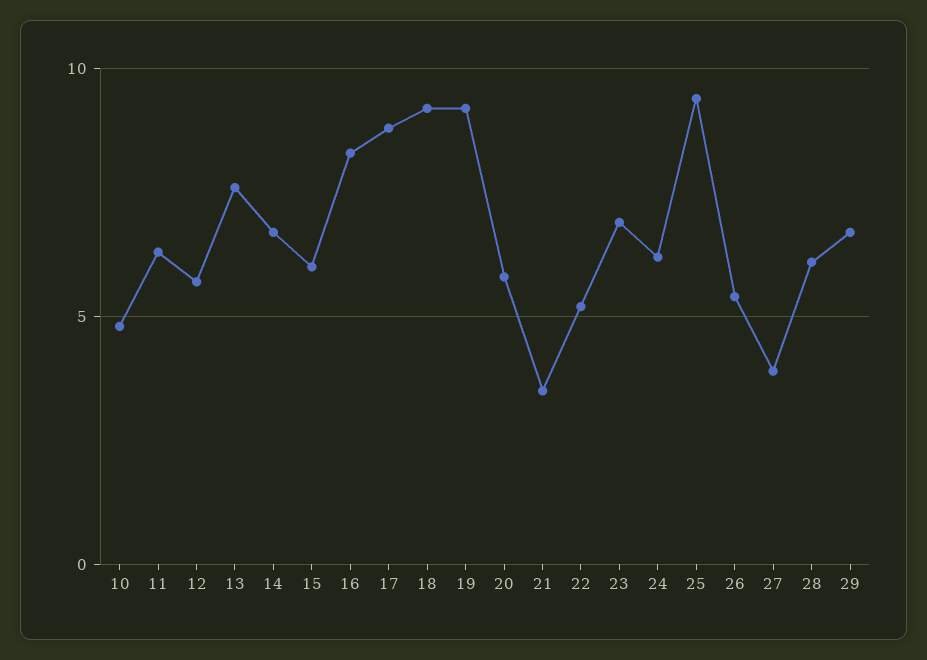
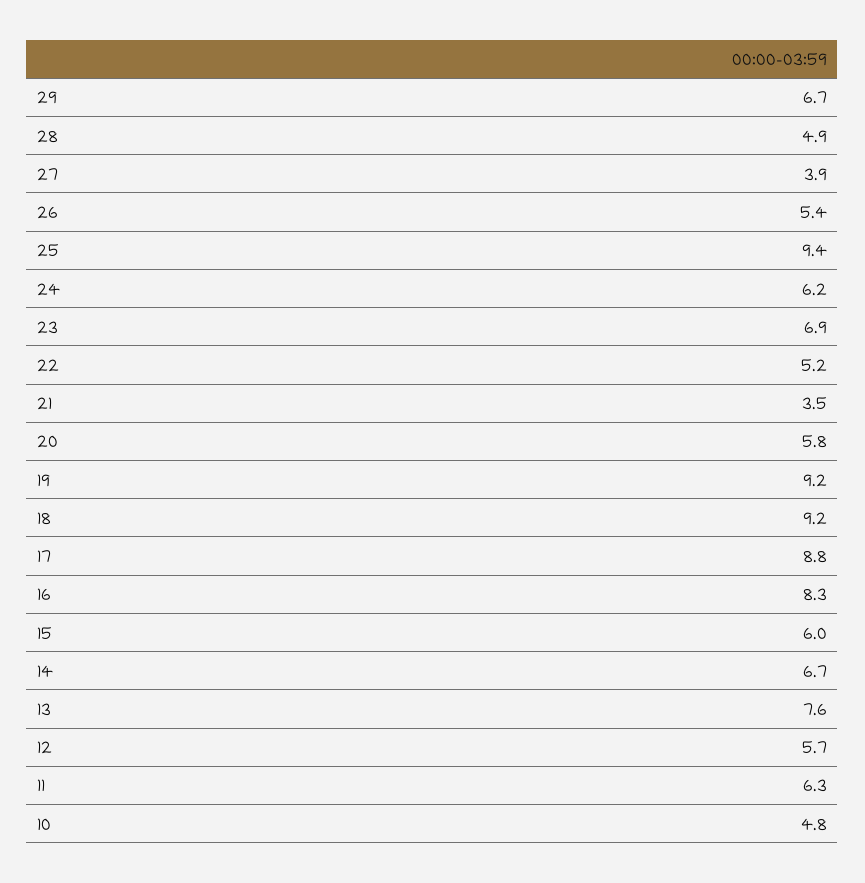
28: 6 -> 4.9

